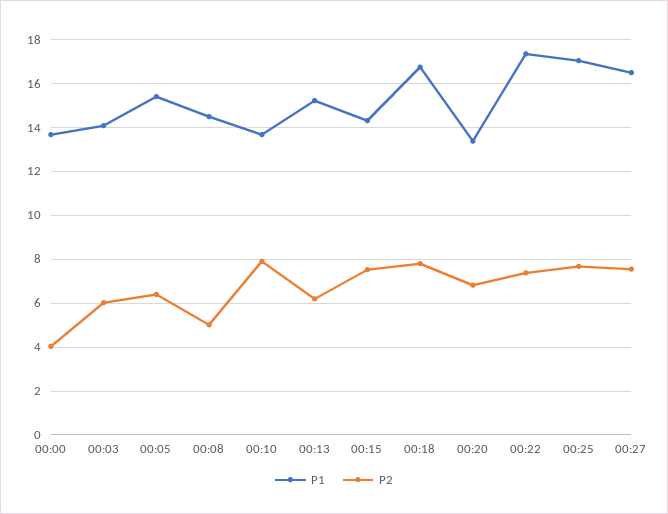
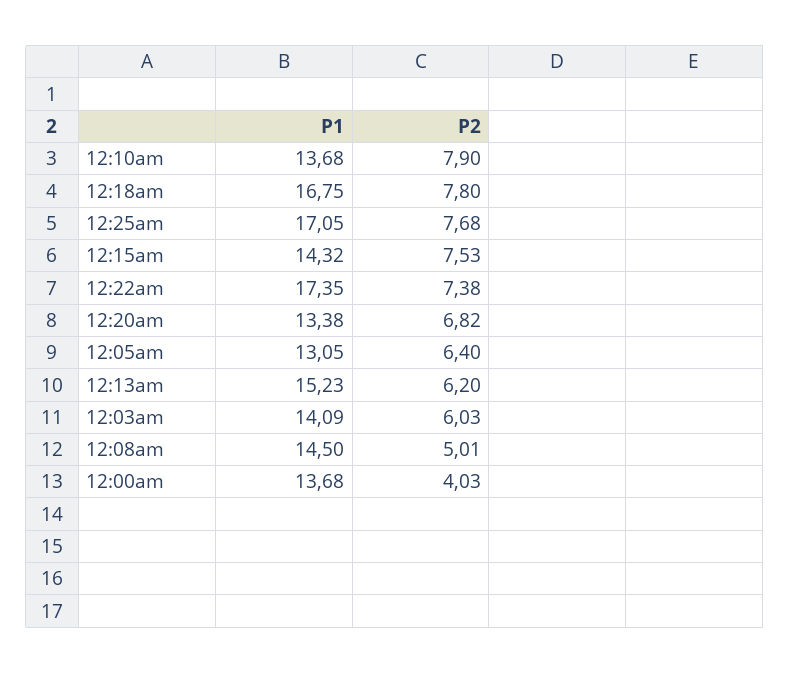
P1, 00:05: 15.5 -> 13.05
P1, 00:27: 16.5 -> none
P2, 00:27: 7.5 -> none

